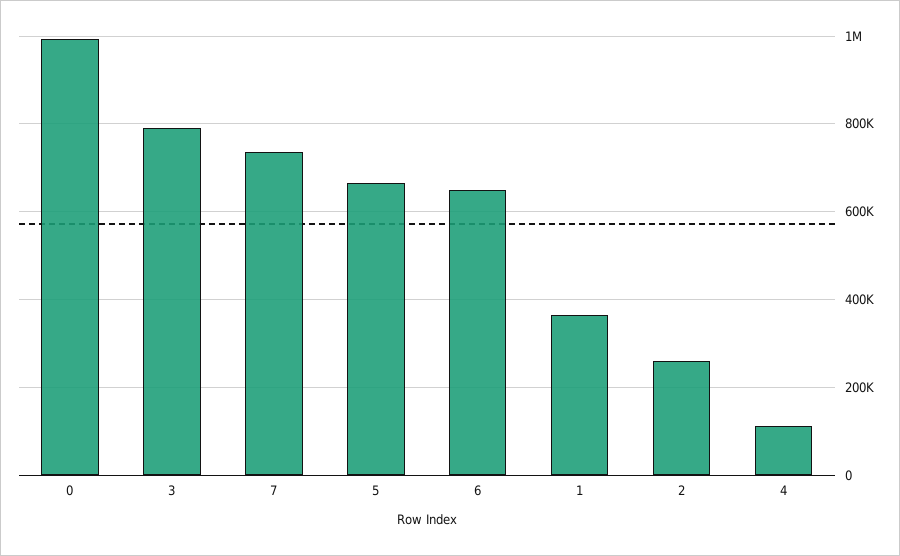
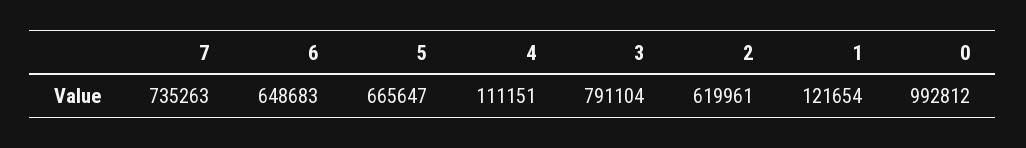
1: 360000 -> 121654
2: 260000 -> 619961

